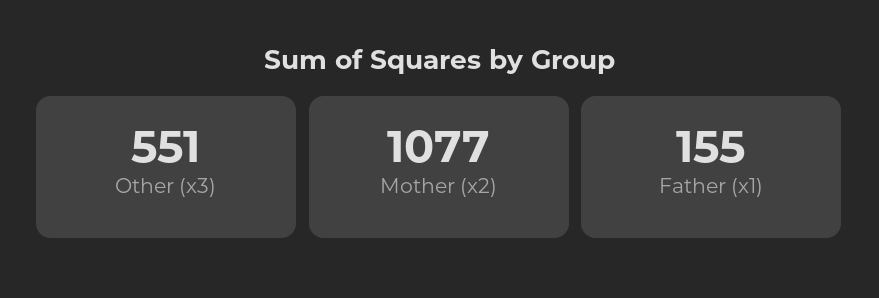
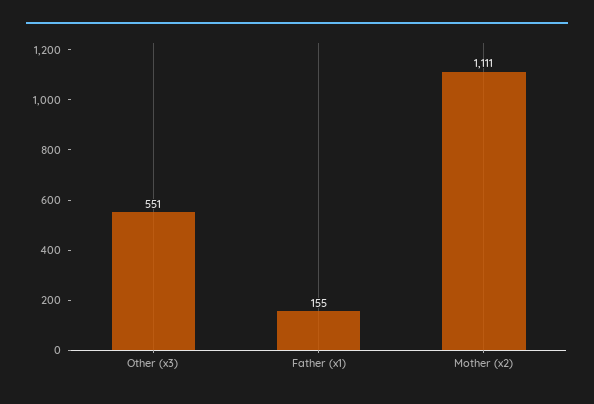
Mother (x2): 1077 -> 1111

